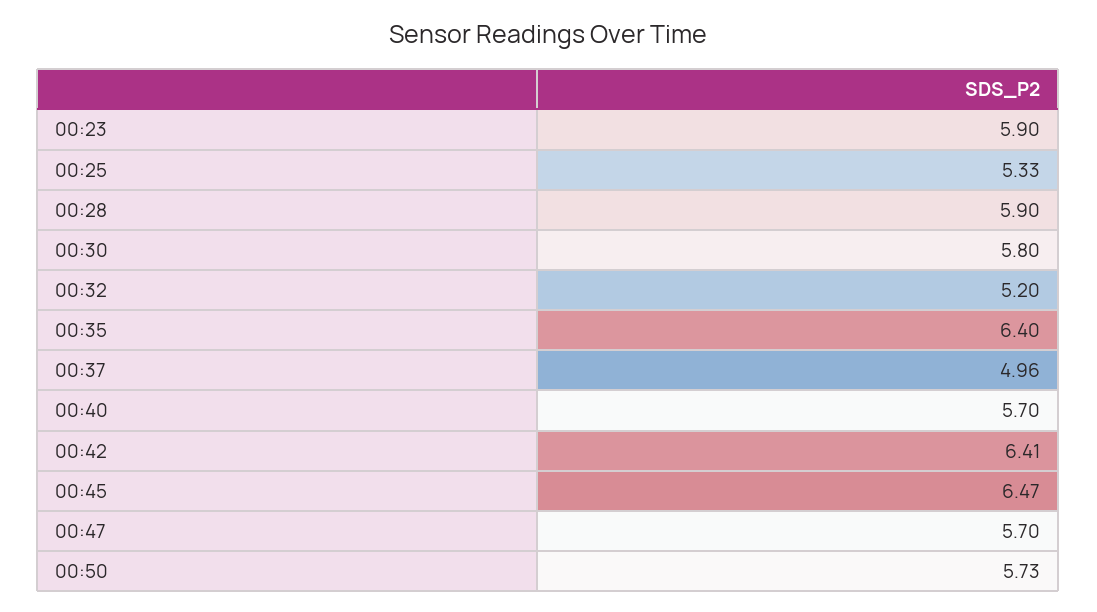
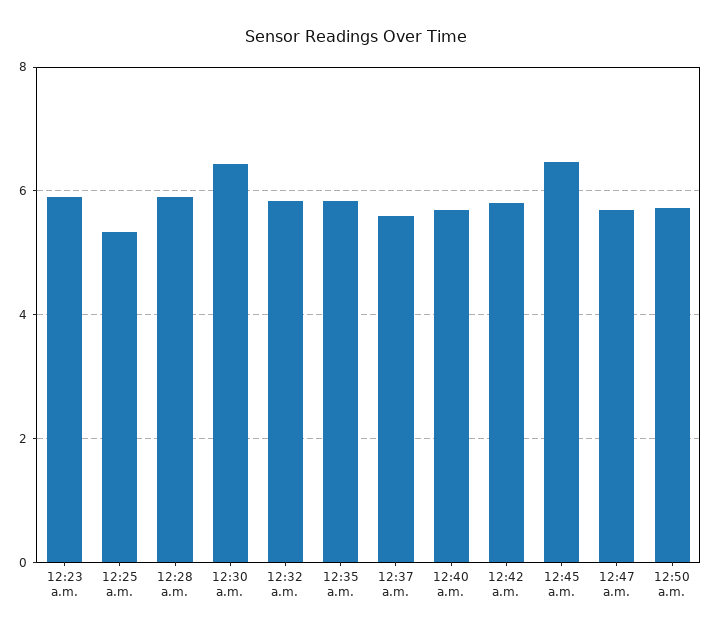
00:30: 5.8 -> 6.4
00:32: 5.2 -> 5.8
00:35: 6.4 -> 5.8
00:37: 4.96 -> 5.6
00:42: 6.41 -> 5.8

